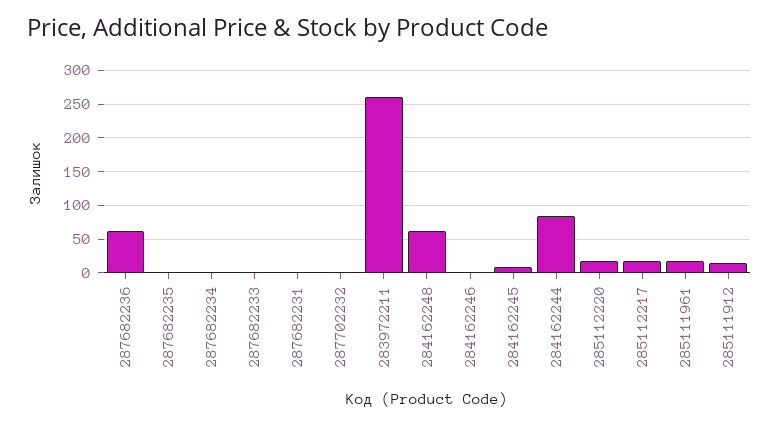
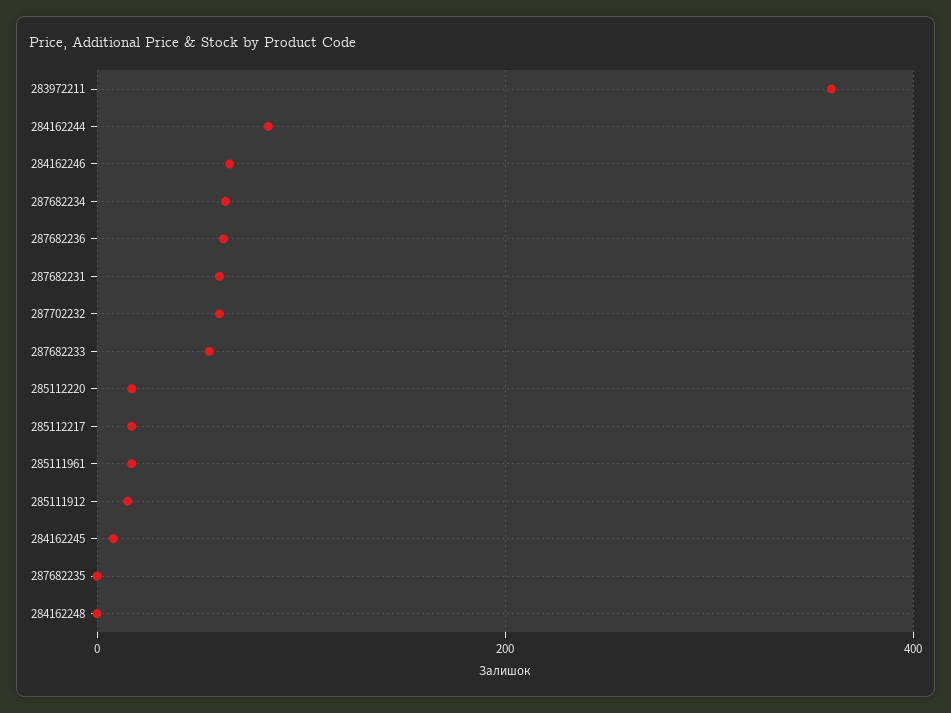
287682234: 0 -> 60
287682233: 0 -> 60
287682231: 0 -> 60
287702232: 0 -> 60
283972211: 260 -> 360
284162248: 60 -> 0
284162246: 0 -> 60

